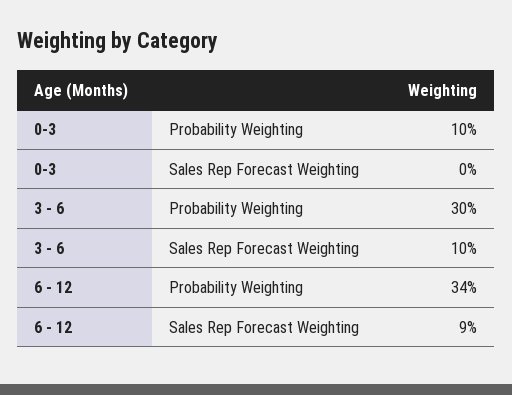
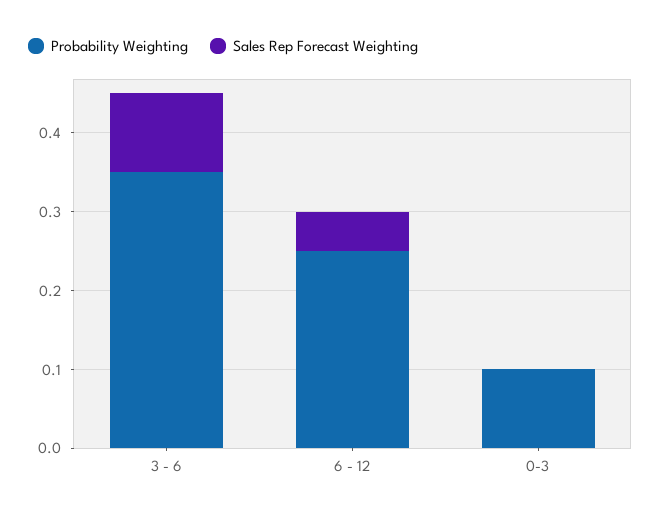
Probability Weighting, 3 - 6: 0.3 -> 0.35
Probability Weighting, 6 - 12: 0.34 -> 0.25
Sales Rep Forecast Weighting, 6 - 12: 0.09 -> 0.05

